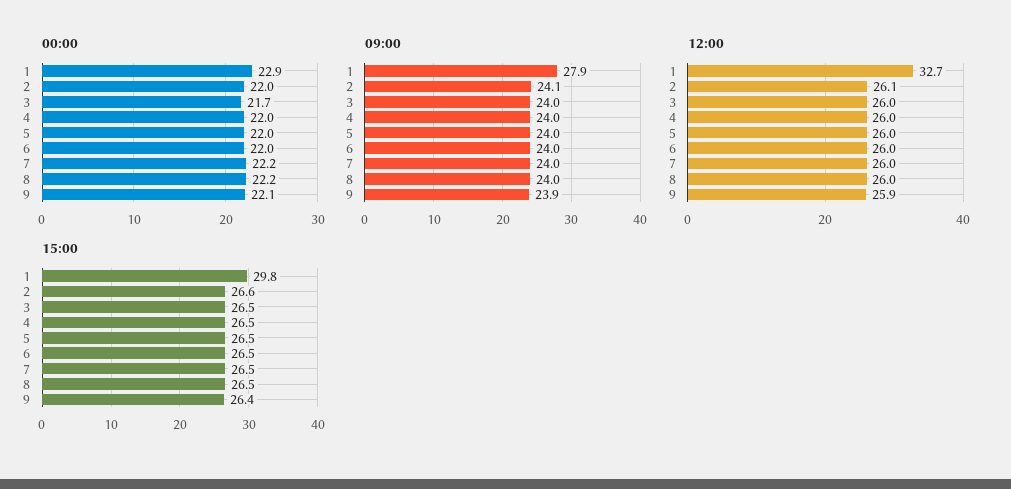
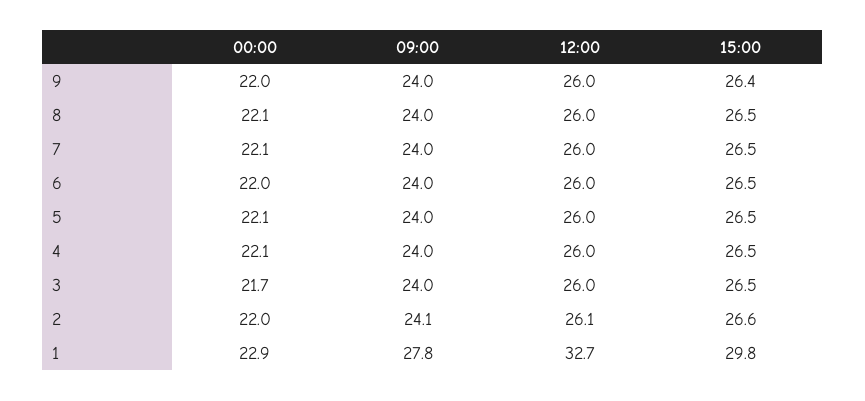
00:00, 4: 22 -> 22.1
00:00, 5: 22 -> 22.1
00:00, 7: 22.2 -> 22.1
00:00, 8: 22.2 -> 22.1
00:00, 9: 22.1 -> 22
09:00, 1: 27.9 -> 27.8
09:00, 9: 23.9 -> 24
12:00, 9: 25.9 -> 26

